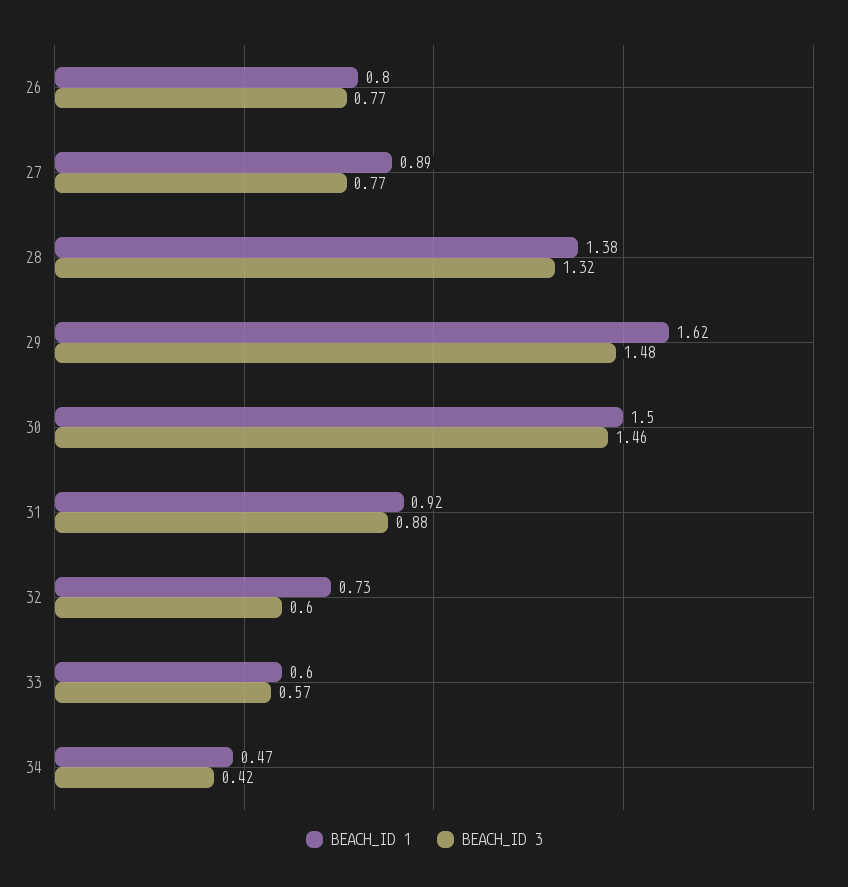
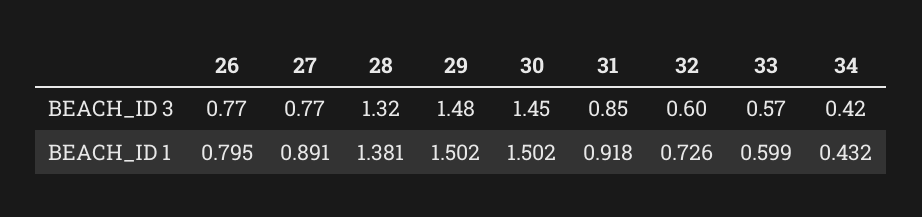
BEACH_ID 1, 29: 1.62 -> 1.502
BEACH_ID 3, 30: 1.46 -> 1.45
BEACH_ID 3, 31: 0.88 -> 0.85
BEACH_ID 1, 34: 0.47 -> 0.432

